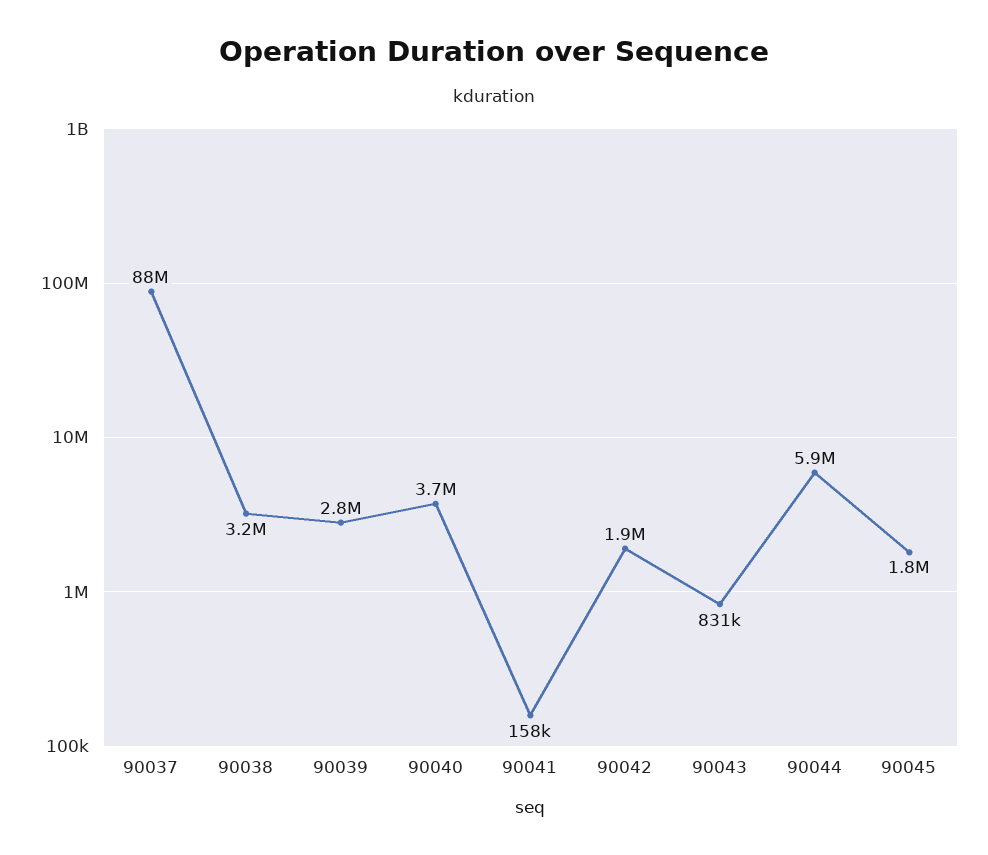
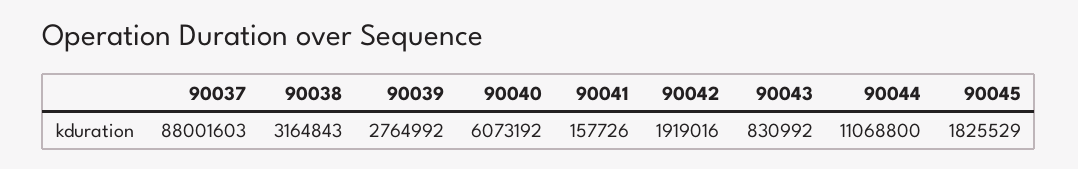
90040: 3700000 -> 6073192
90044: 5900000 -> 11068800

